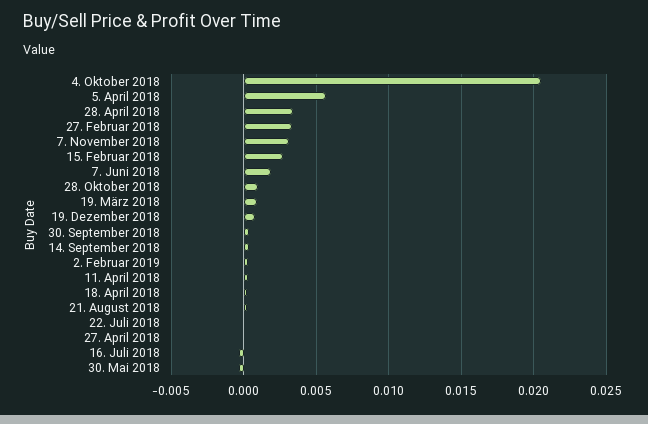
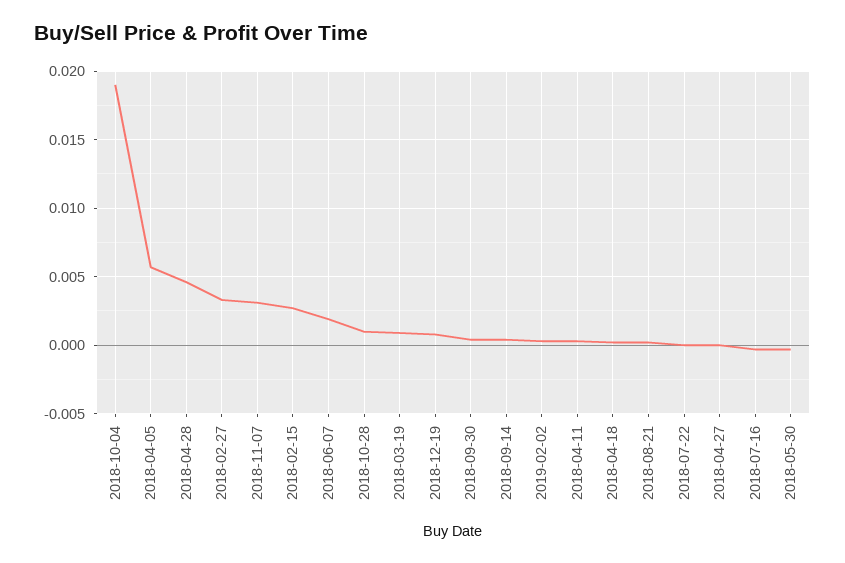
4. Oktober 2018: 0.0205 -> 0.019
28. April 2018: 0.0035 -> 0.0045

